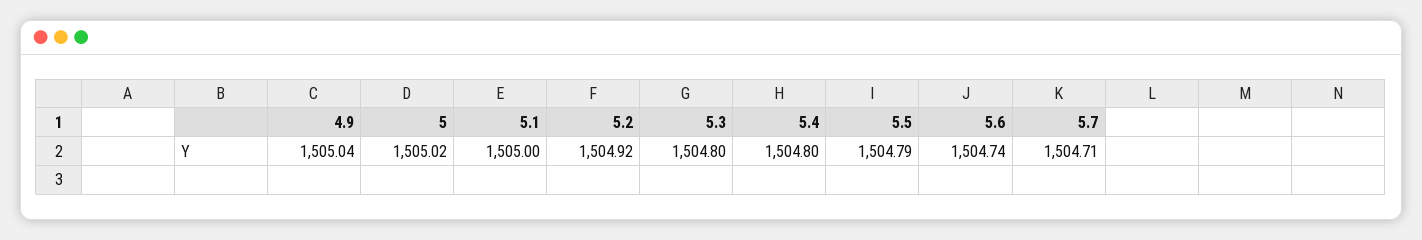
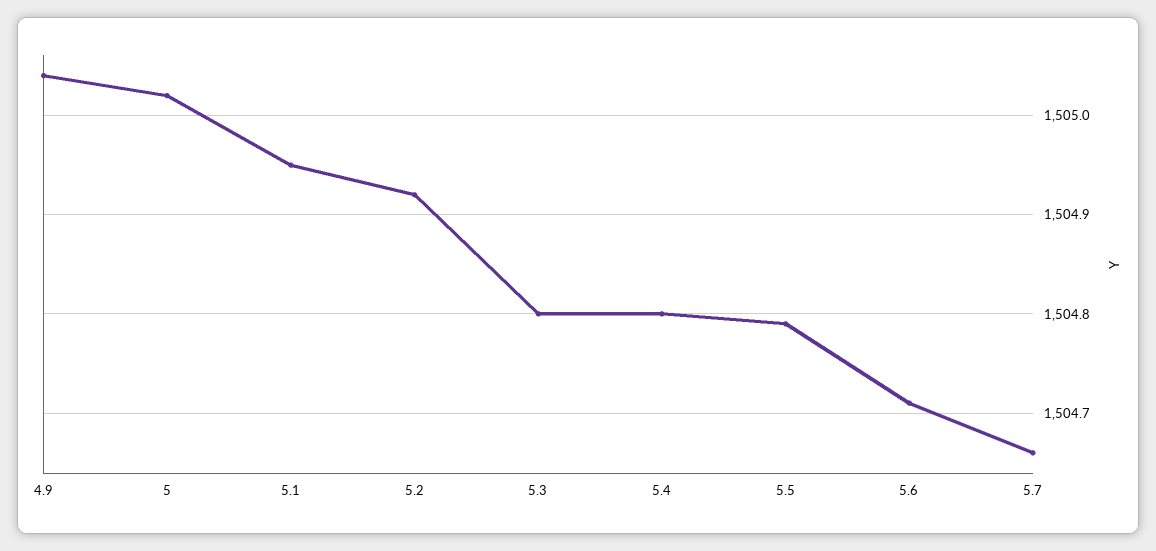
5.1: 1505 -> 1504.95
5.6: 1504.74 -> 1504.71
5.7: 1504.71 -> 1504.66

